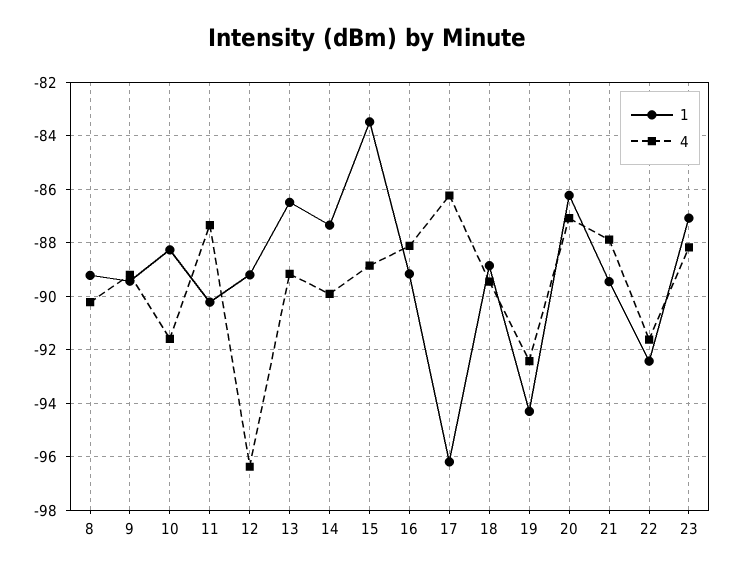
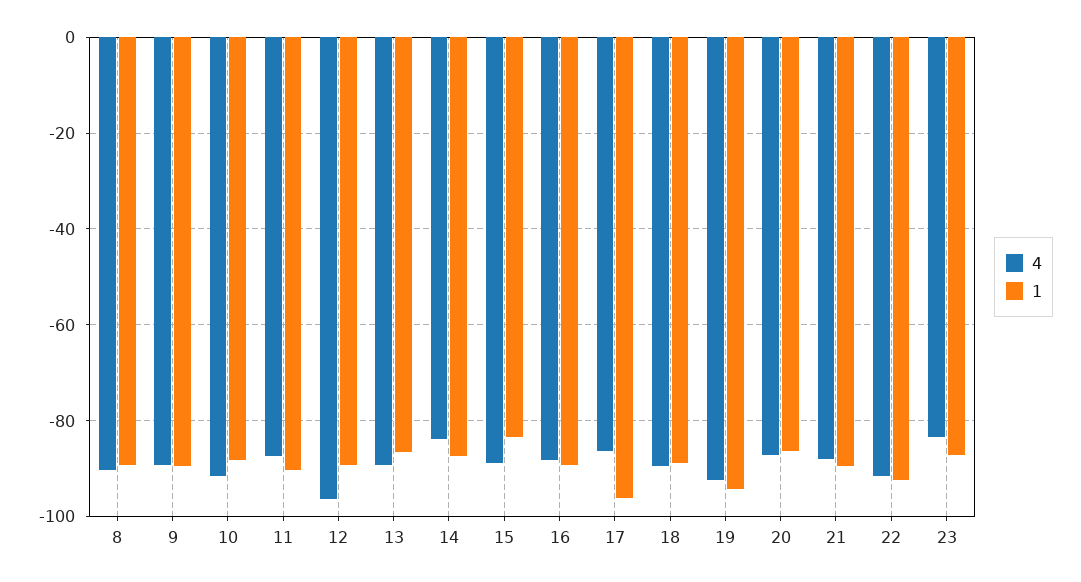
4, 14: -90 -> -84
4, 23: -88.25 -> -84

